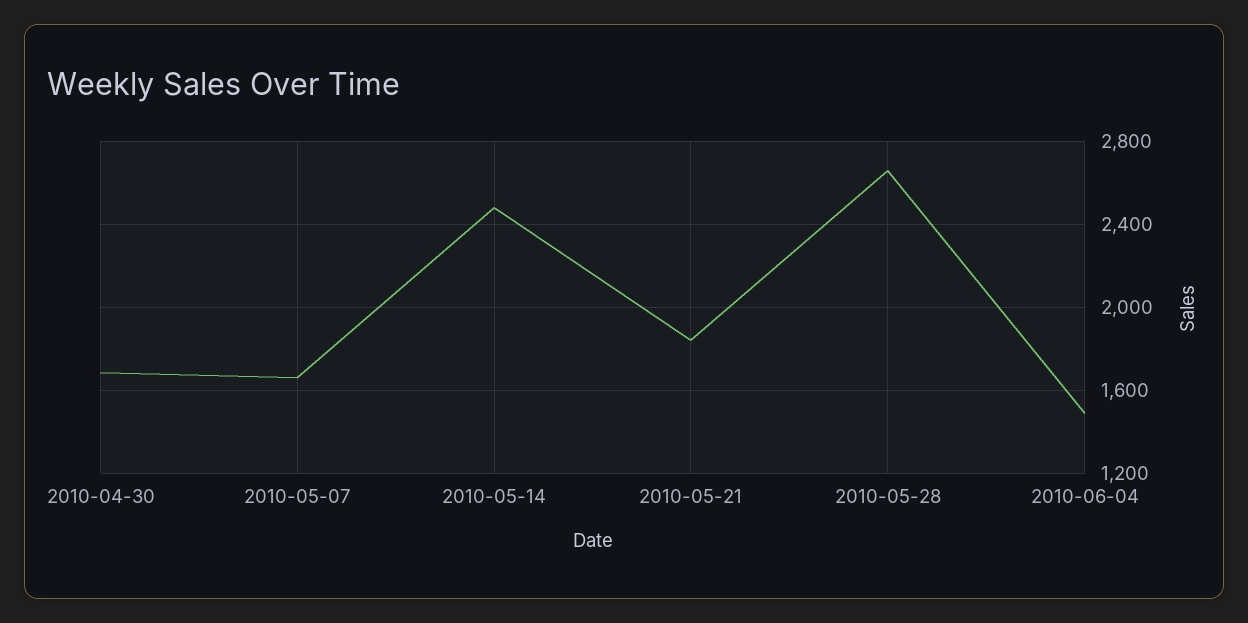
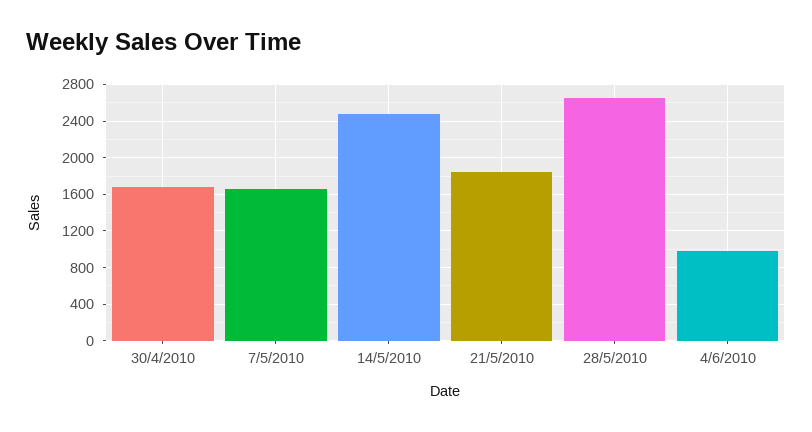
2010-06-04: 1500 -> 1000

